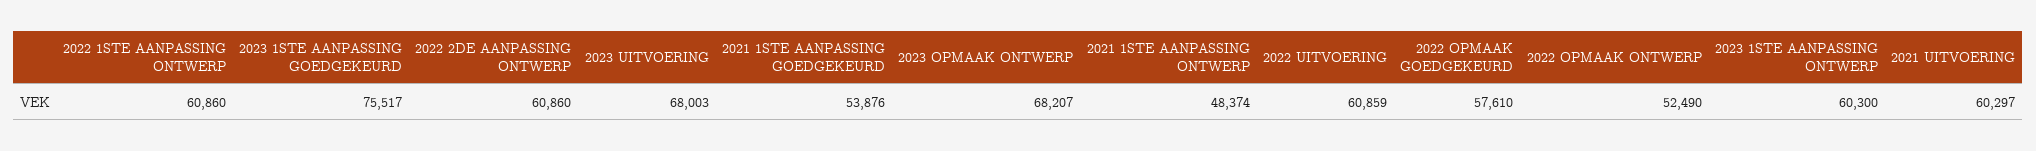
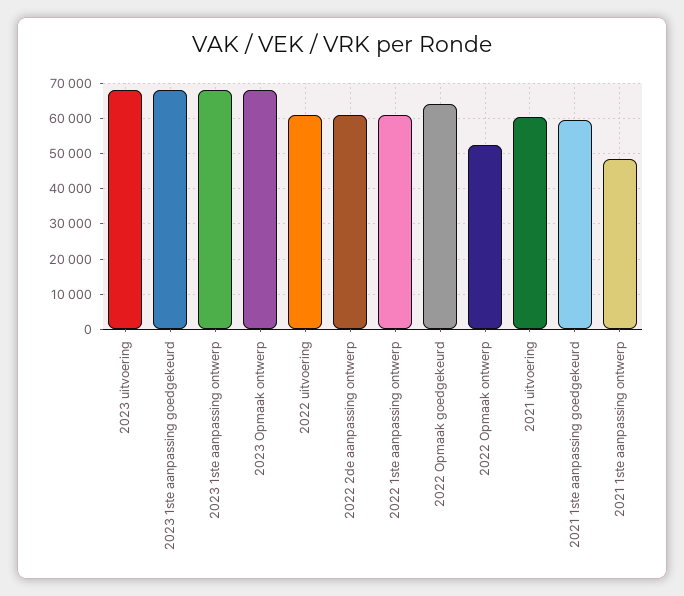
2023 1STE AANPASSING GOEDGEKEURD: 75517 -> 68000
2021 1STE AANPASSING GOEDGEKEURD: 53876 -> 60000
2022 OPMAAK GOEDGEKEURD: 57610 -> 64000
2023 1STE AANPASSING ONTWERP: 60300 -> 68000

